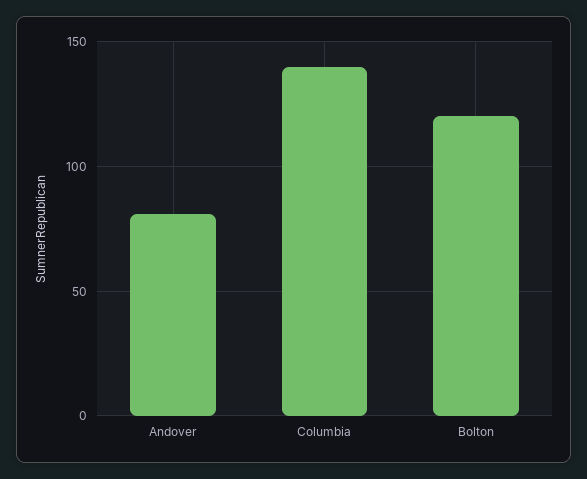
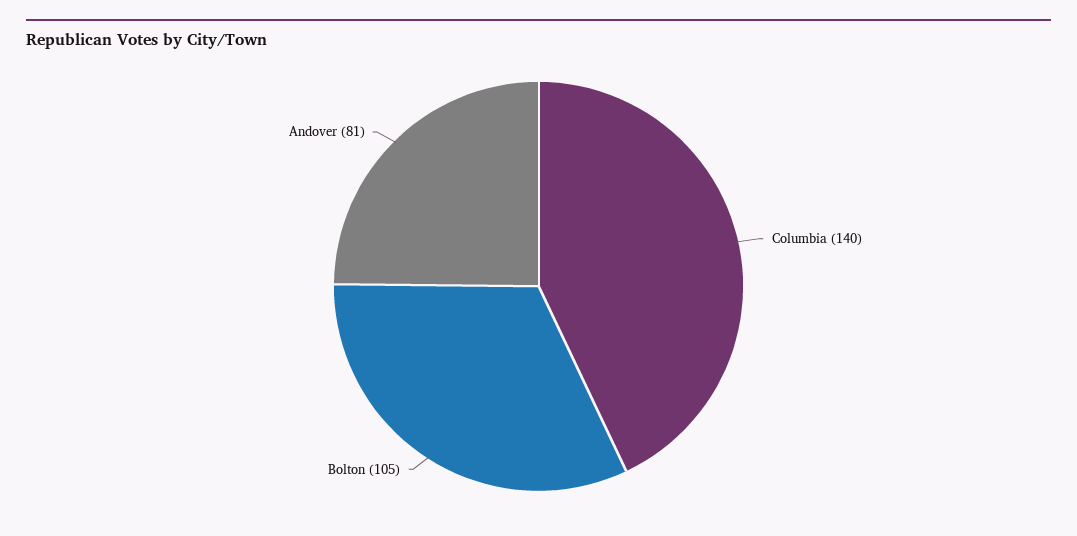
Bolton: 120 -> 105

